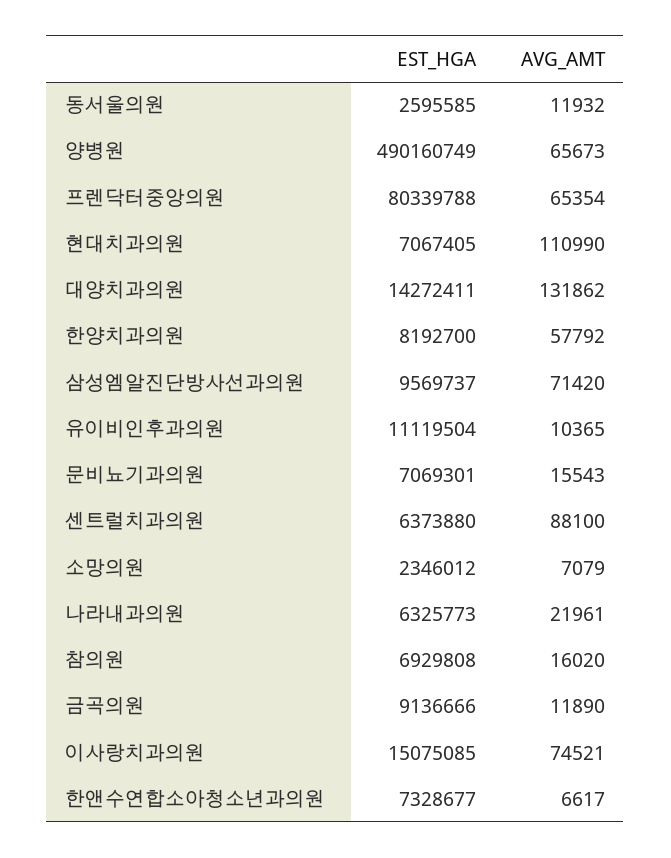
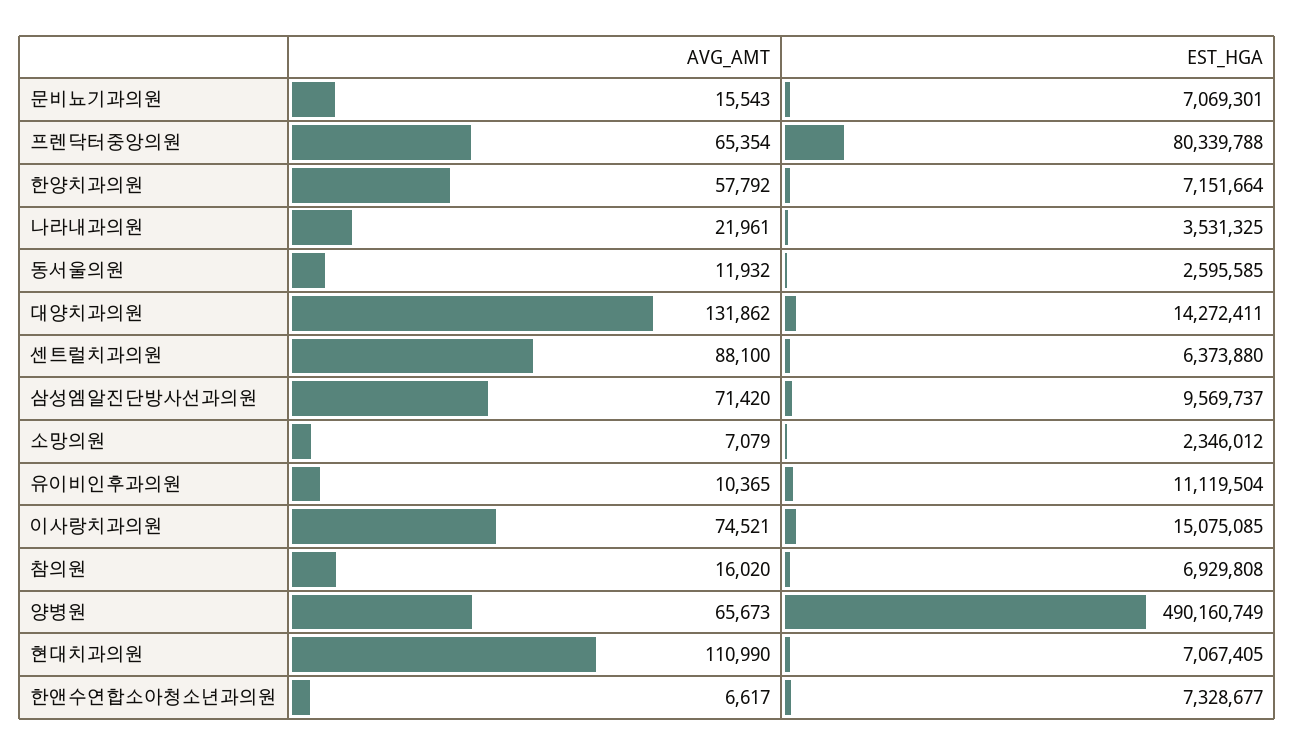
EST_HGA, 한양치과의원: 8192700 -> 7151664
EST_HGA, 나라내과의원: 6325773 -> 3531325
EST_HGA, 금곡의원: 9136666 -> none
AVG_AMT, 금곡의원: 11890 -> none

